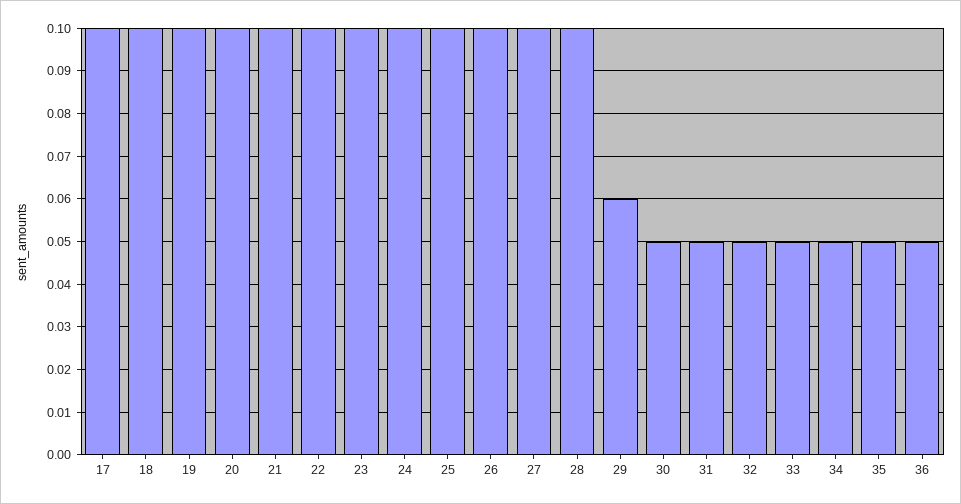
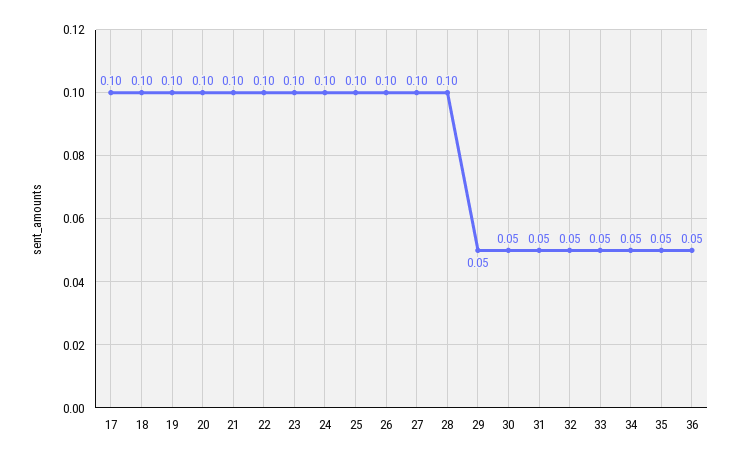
29: 0.06 -> 0.05

